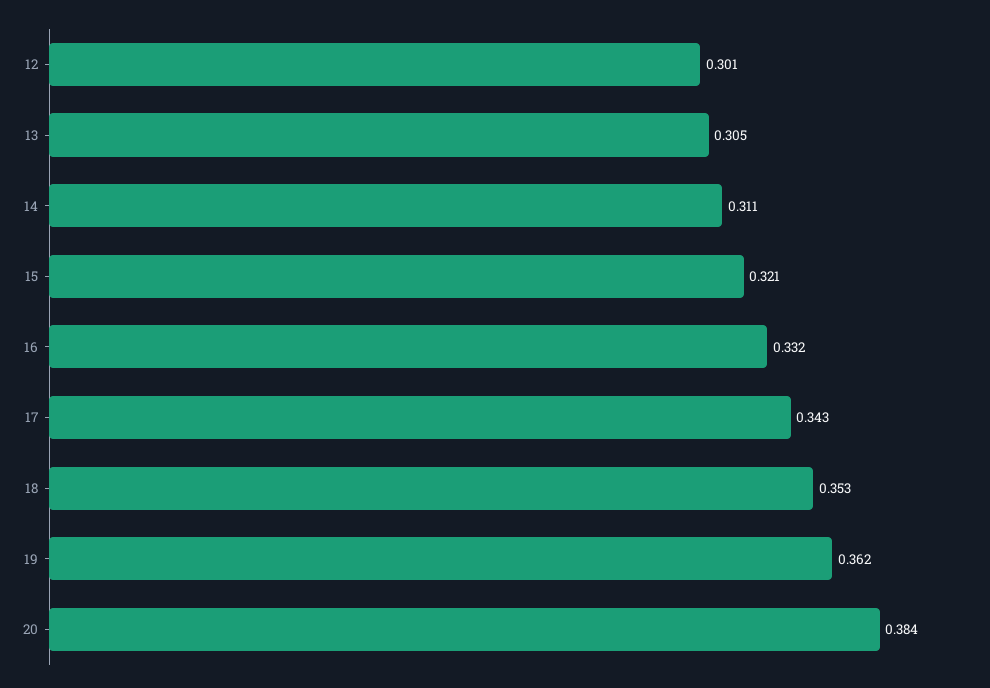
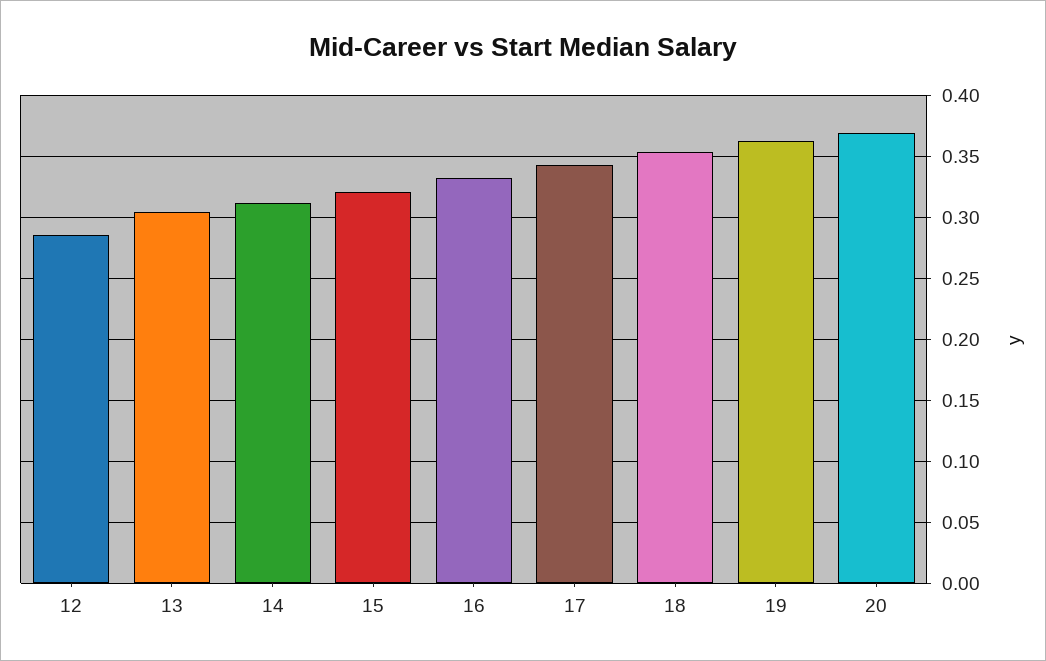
12: 0.301 -> 0.285
20: 0.384 -> 0.37

